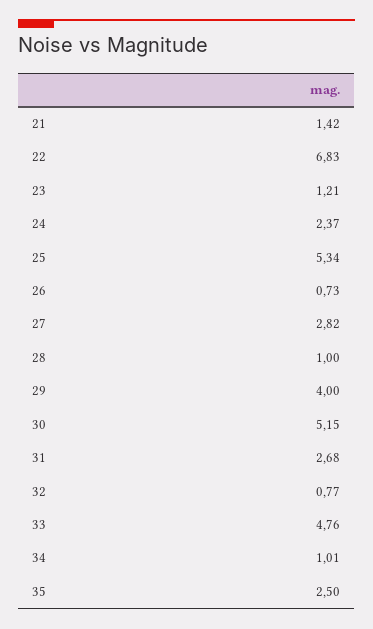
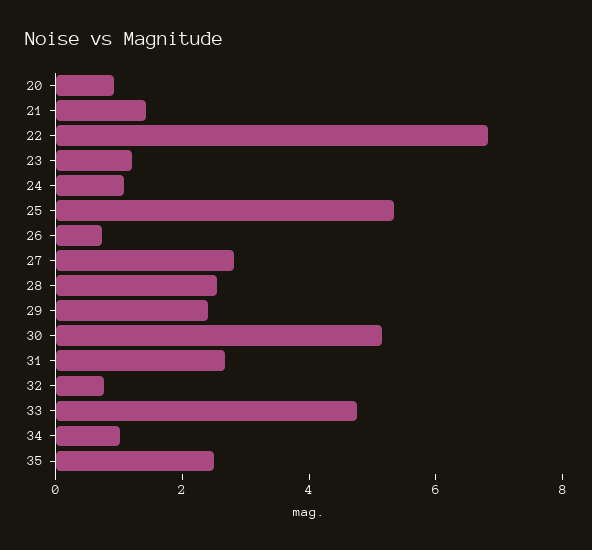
24: 2.37 -> 1
28: 1 -> 2.5
29: 4 -> 2.5
20: none -> 1

